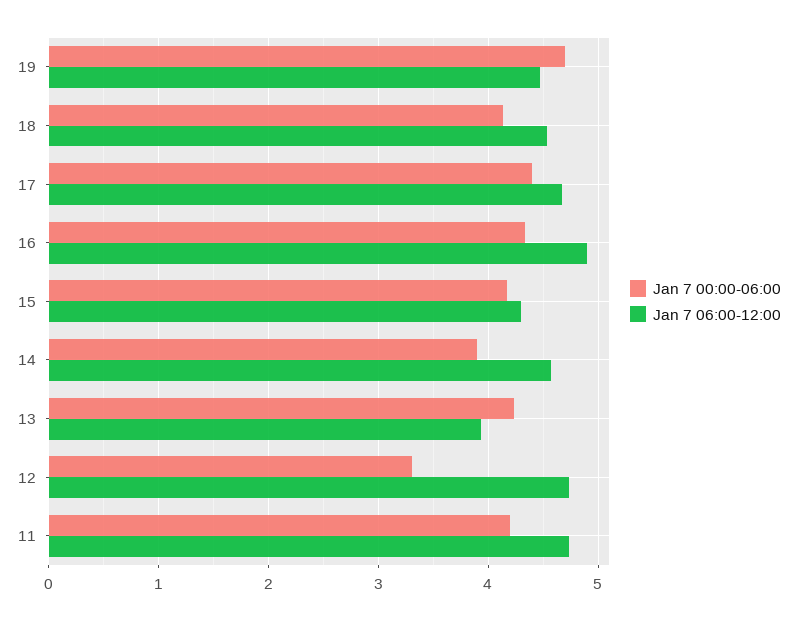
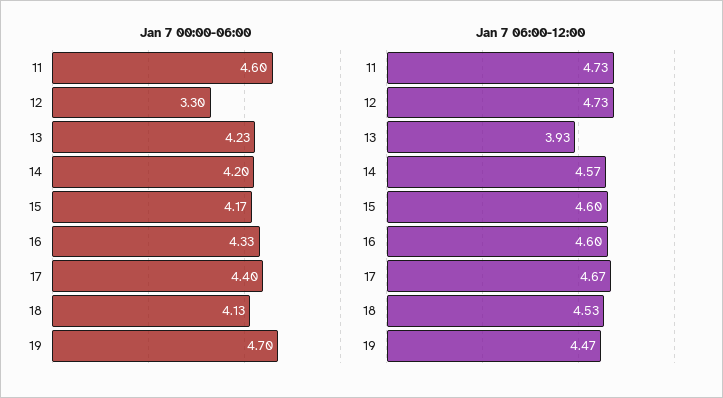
Jan 7 06:00-12:00, 16: 4.9 -> 4.6
Jan 7 06:00-12:00, 15: 4.3 -> 4.6
Jan 7 00:00-06:00, 14: 3.9 -> 4.2
Jan 7 00:00-06:00, 11: 4.2 -> 4.6

